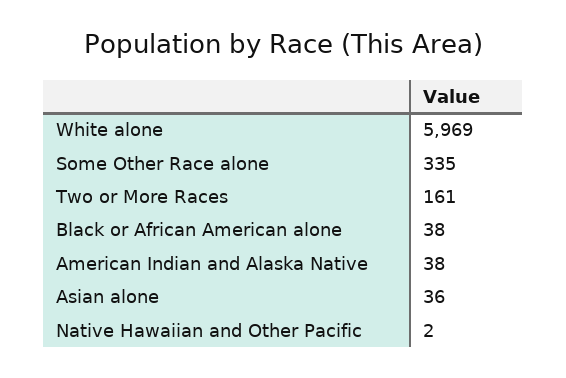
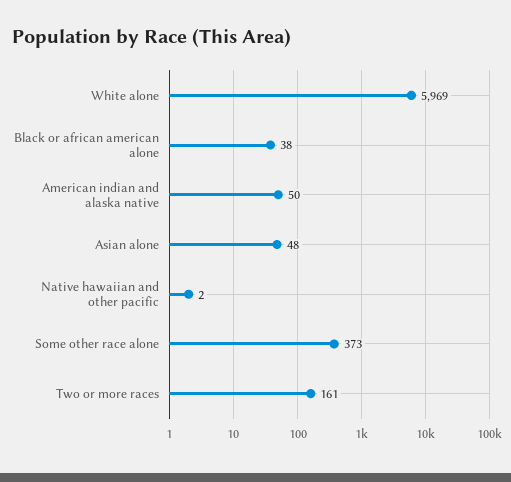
Some Other Race alone: 335 -> 373
American Indian and Alaska Native: 38 -> 50
Asian alone: 36 -> 48

